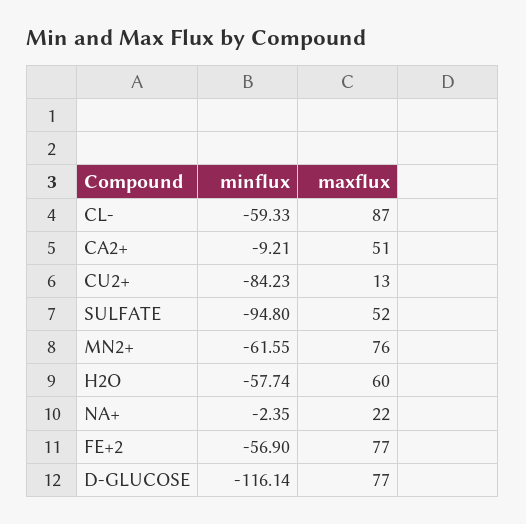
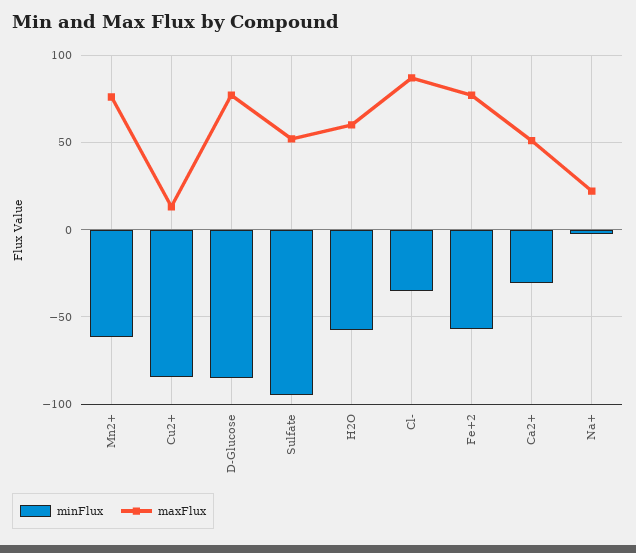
minflux, CL-: -59.33 -> -35
minflux, CA2+: -9.21 -> -30
minflux, D-GLUCOSE: -116.14 -> -85

